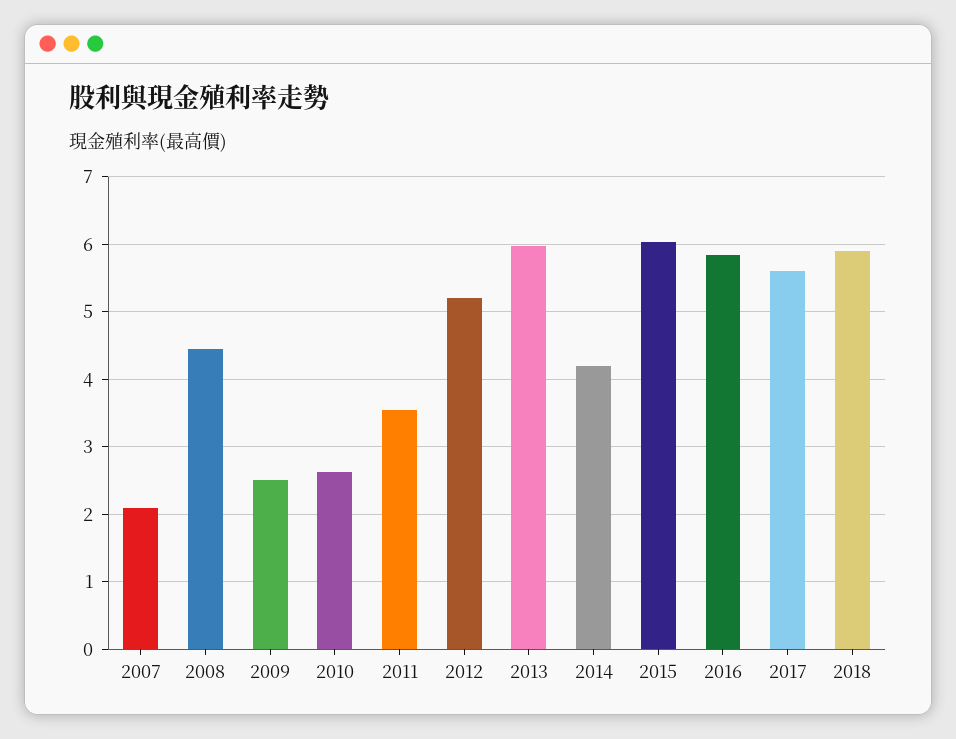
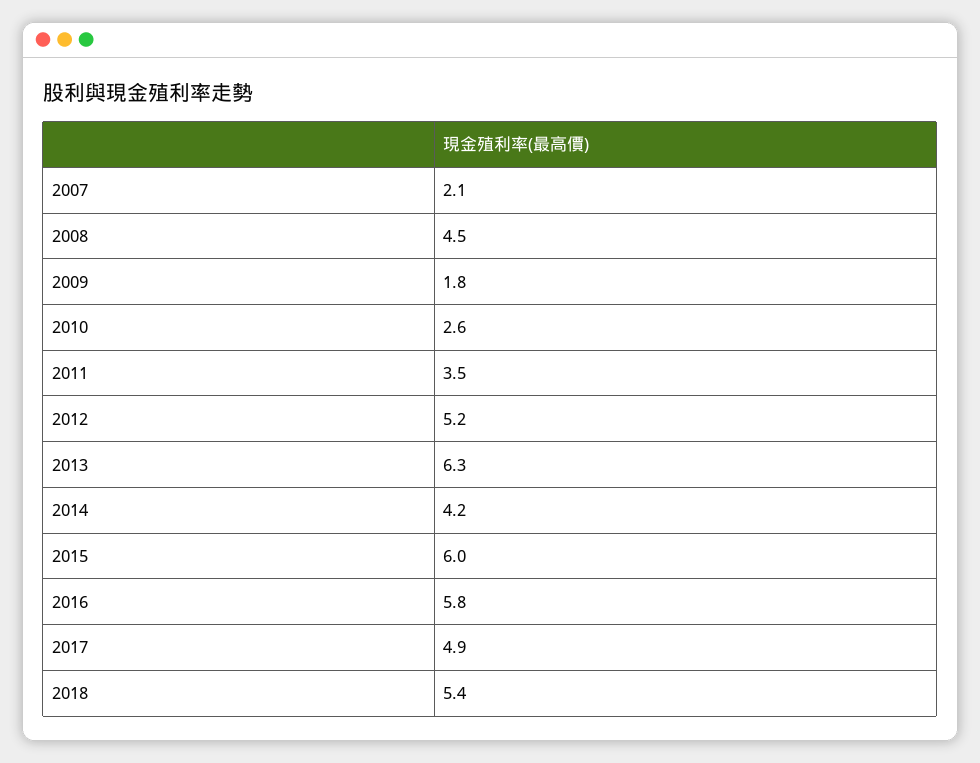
2009: 2.5 -> 1.8
2013: 6 -> 6.3
2017: 5.6 -> 4.9
2018: 5.9 -> 5.4

